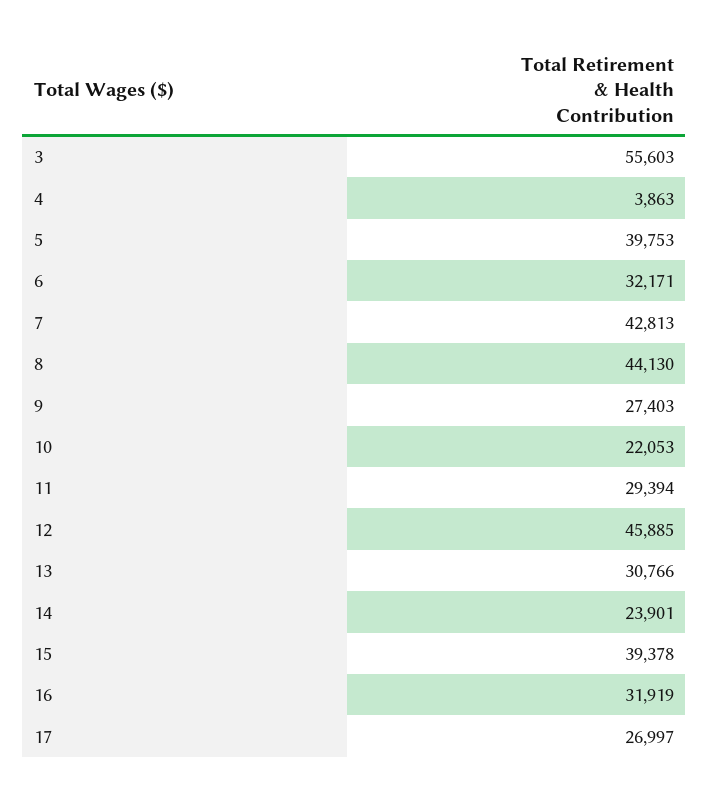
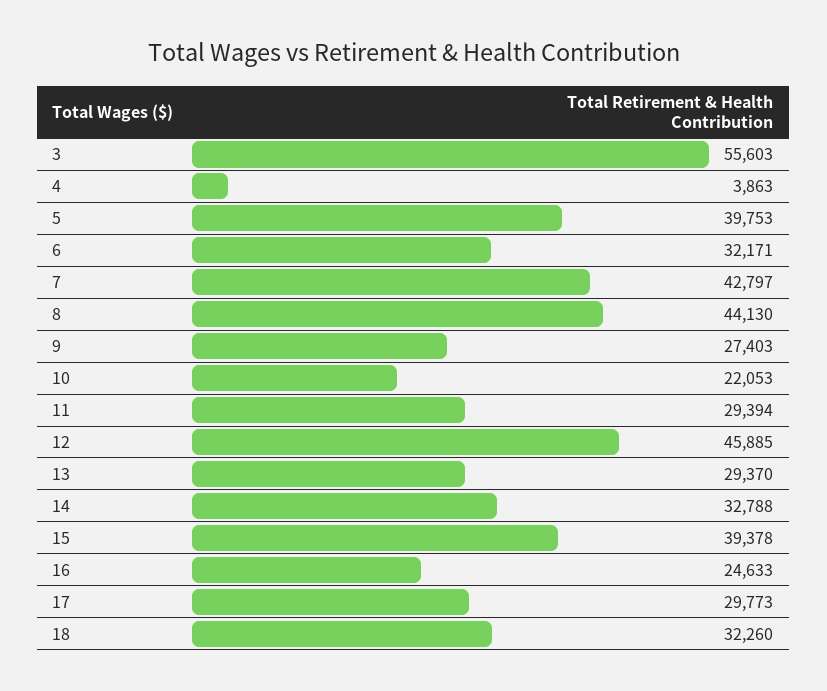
7: 42813 -> 42797
13: 30766 -> 29370
14: 23901 -> 32788
16: 31919 -> 24633
17: 26997 -> 29773
18: none -> 32260

